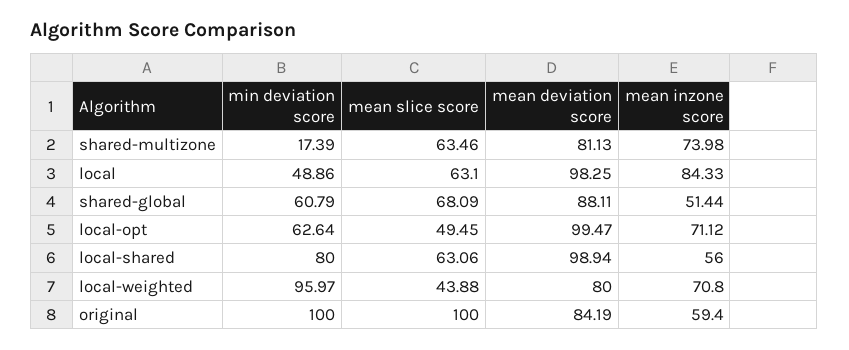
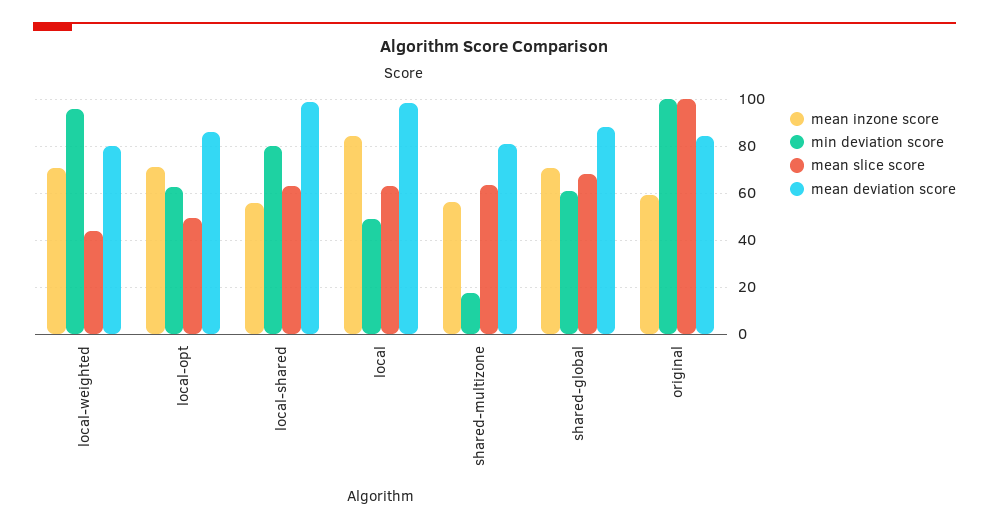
mean inzone score, shared-multizone: 73.98 -> 55
mean inzone score, shared-global: 51.44 -> 70
mean deviation score, local-opt: 99.47 -> 85

